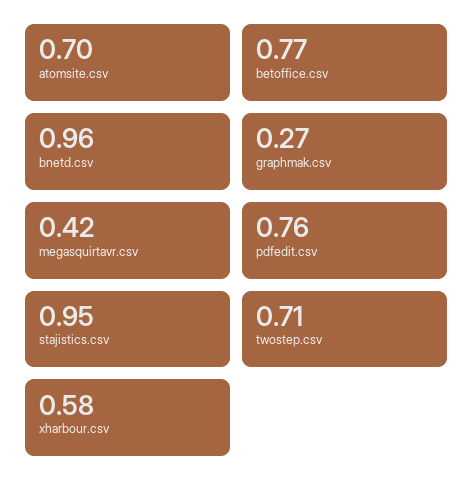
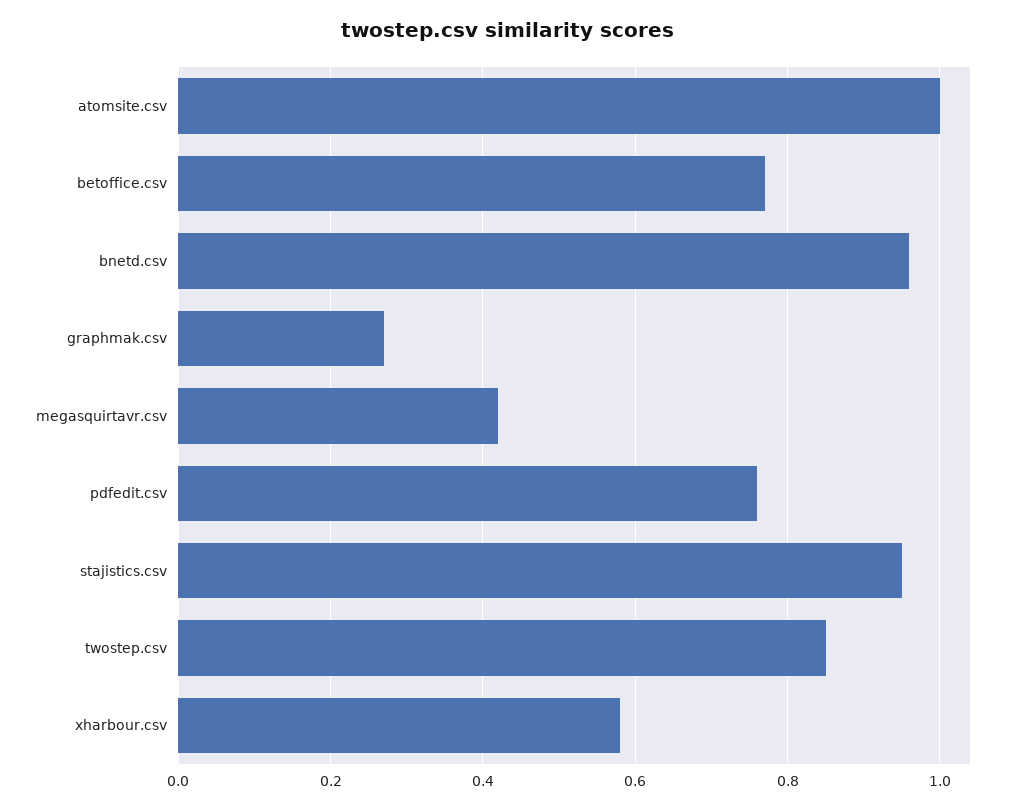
atomsite.csv: 0.7 -> 1
twostep.csv: 0.71 -> 0.85

